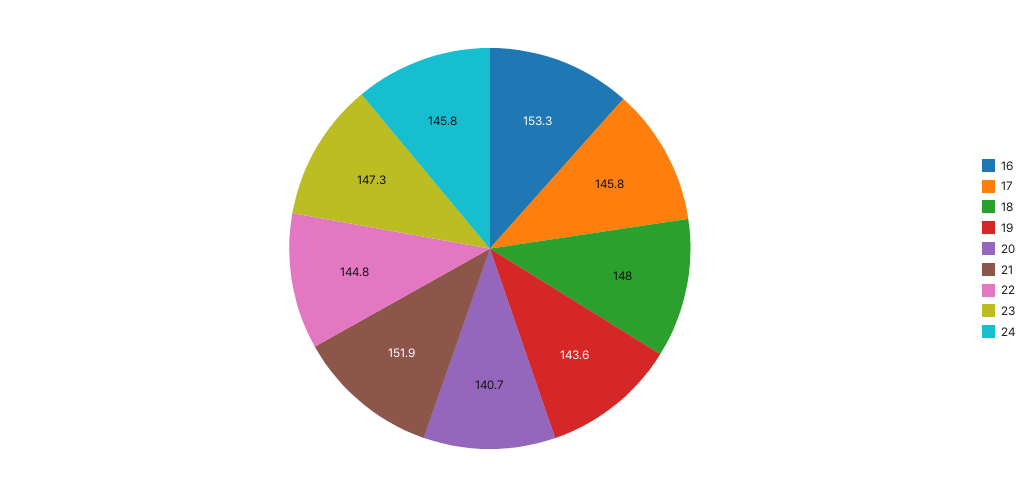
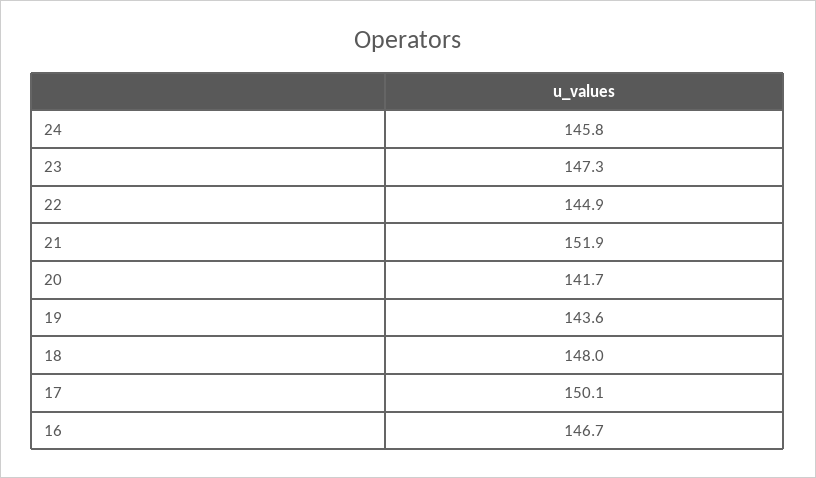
16: 153.3 -> 146.7
17: 145.8 -> 150.1
20: 140.7 -> 141.7
22: 144.8 -> 144.9

